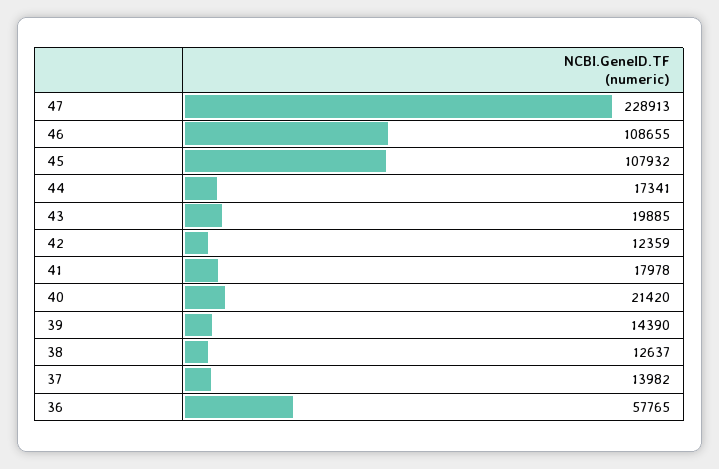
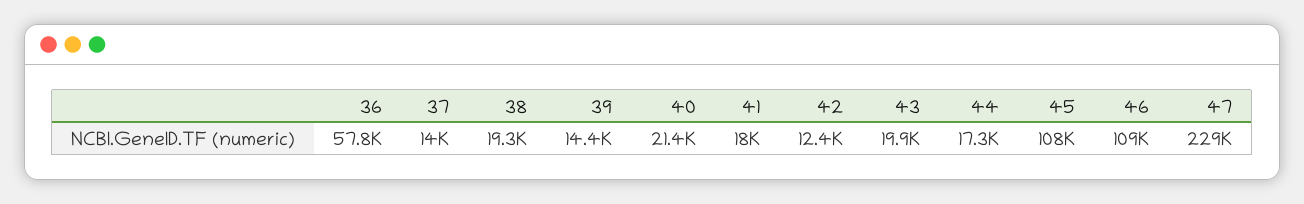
38: 12637 -> 19300

